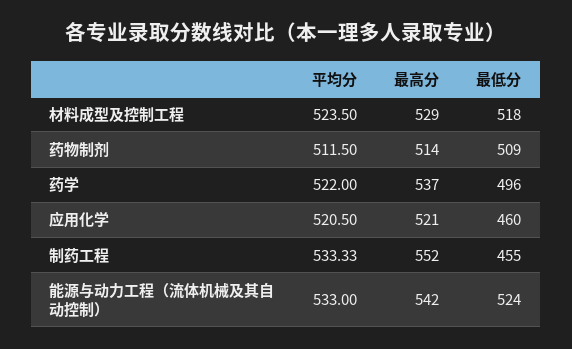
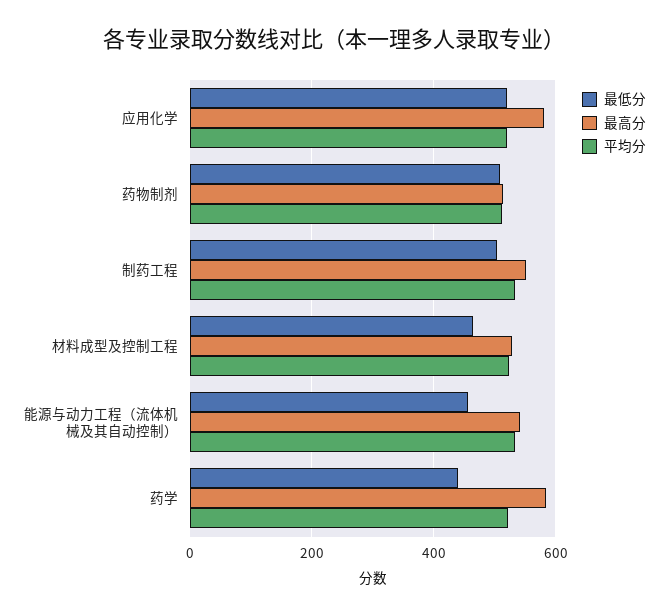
最低分, 材料成型及控制工程: 518 -> 460
最高分, 药学: 537 -> 580
最低分, 药学: 496 -> 440
最高分, 应用化学: 521 -> 580
最低分, 应用化学: 460 -> 520
最低分, 制药工程: 455 -> 500
最低分, 能源与动力工程（流体机械及其自动控制）: 524 -> 460

